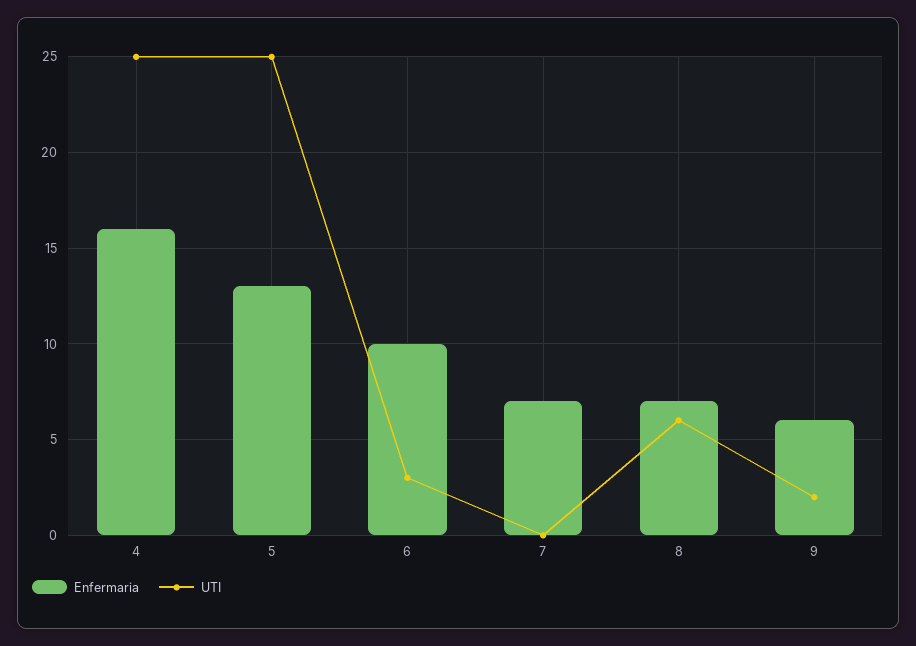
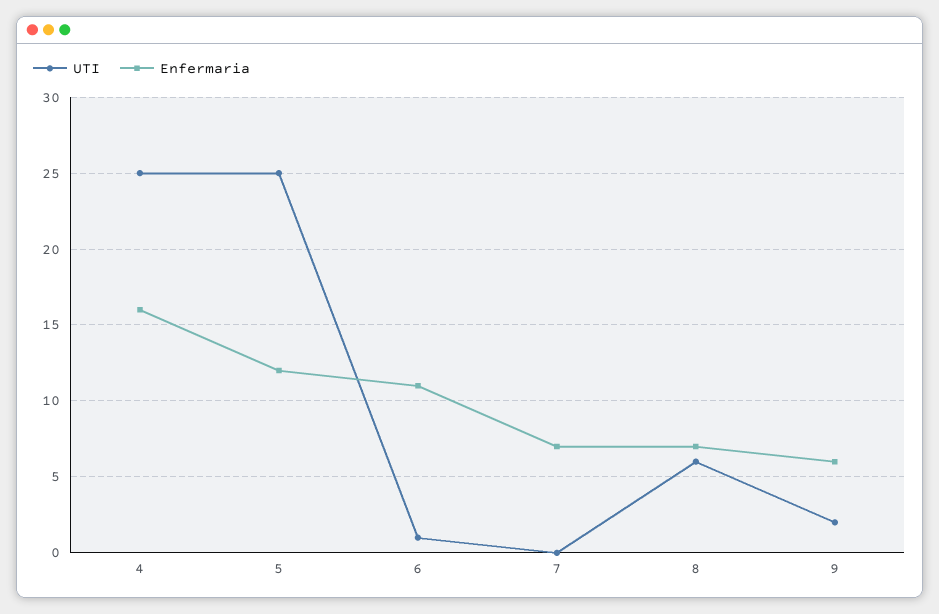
Enfermaria, 5: 13 -> 12
Enfermaria, 6: 10 -> 11
UTI, 6: 3 -> 1

